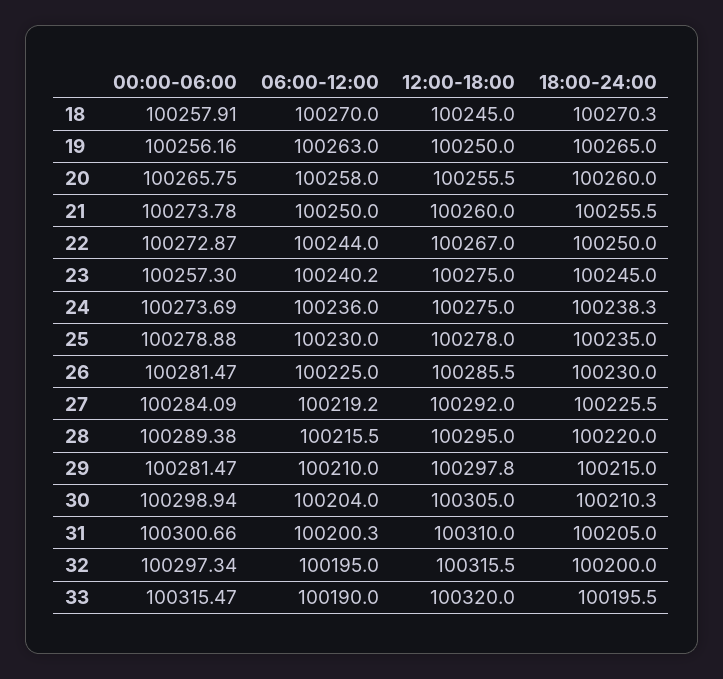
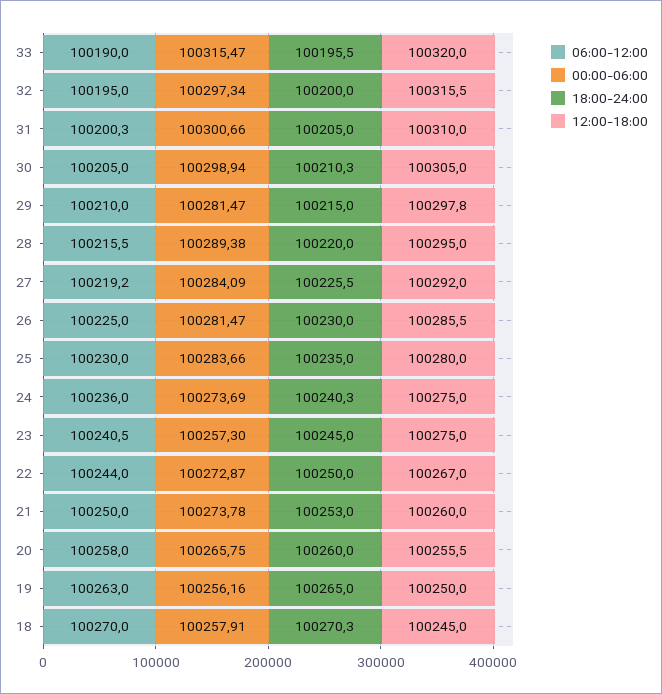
18:00-24:00, 21: 100255.5 -> 100253
06:00-12:00, 23: 100240.2 -> 100240.5
18:00-24:00, 24: 100238.3 -> 100240.3
00:00-06:00, 25: 100278.88 -> 100283.66
12:00-18:00, 25: 100278 -> 100280
06:00-12:00, 30: 100204 -> 100205

